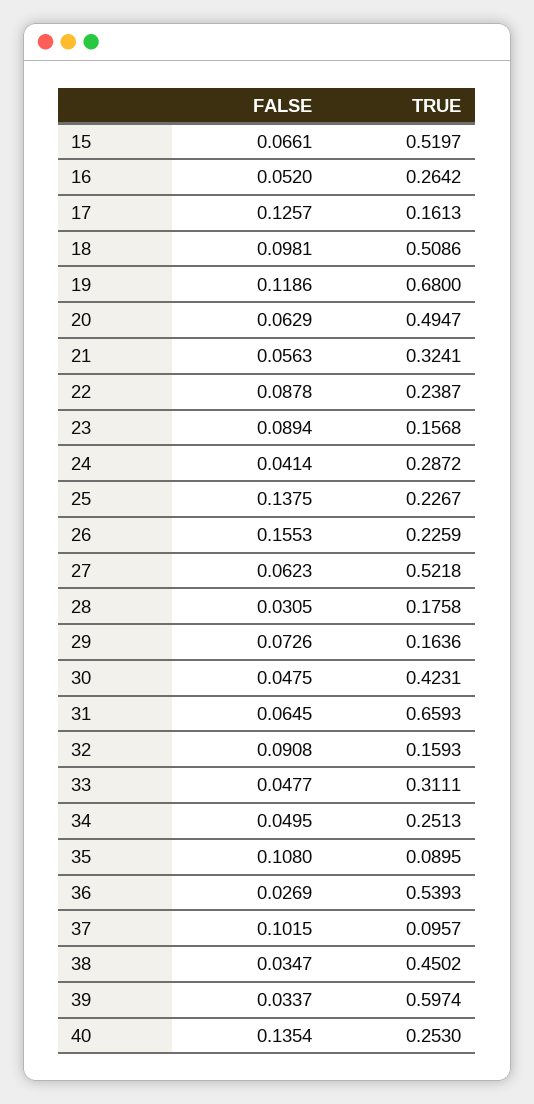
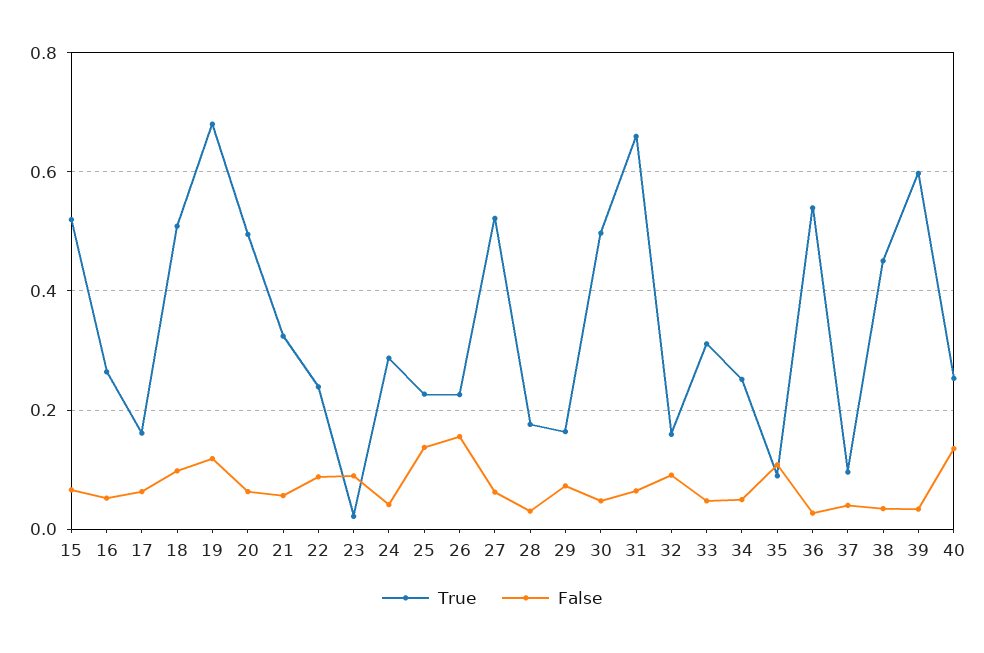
FALSE, 17: 0.1257 -> 0.06
TRUE, 23: 0.1568 -> 0.02
TRUE, 30: 0.4231 -> 0.5
FALSE, 37: 0.1015 -> 0.04

